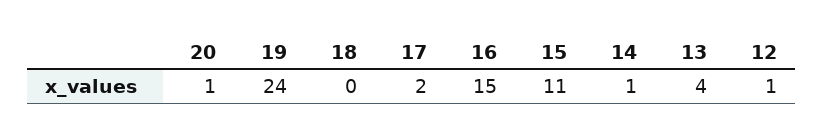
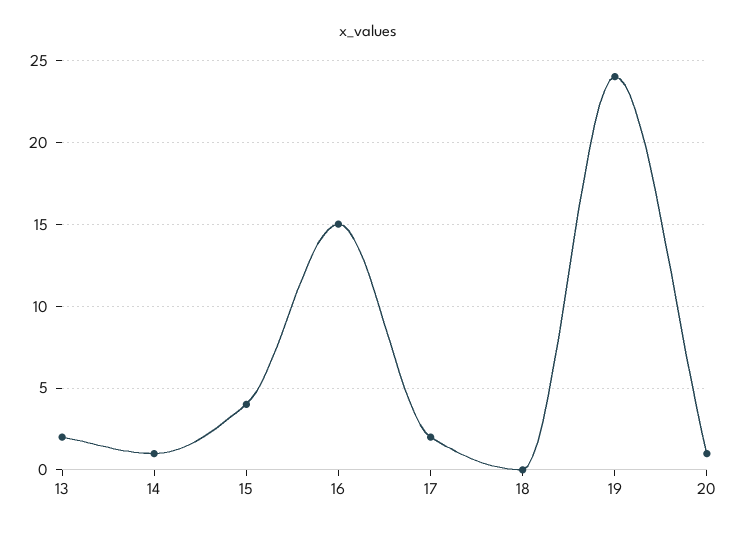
15: 11 -> 4
13: 4 -> 2
12: 1 -> none

